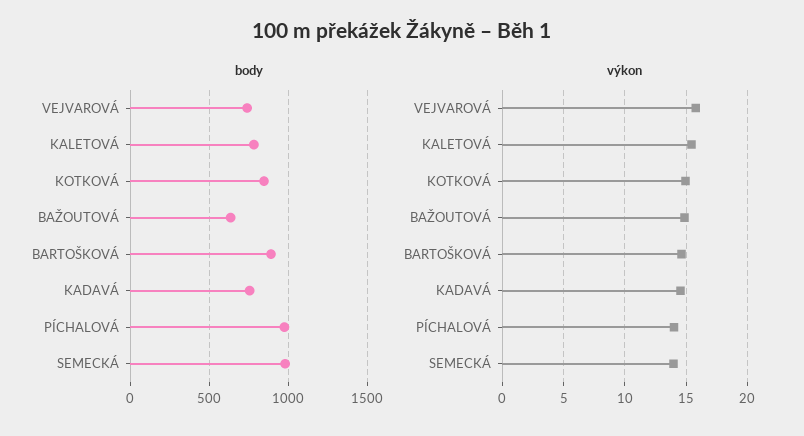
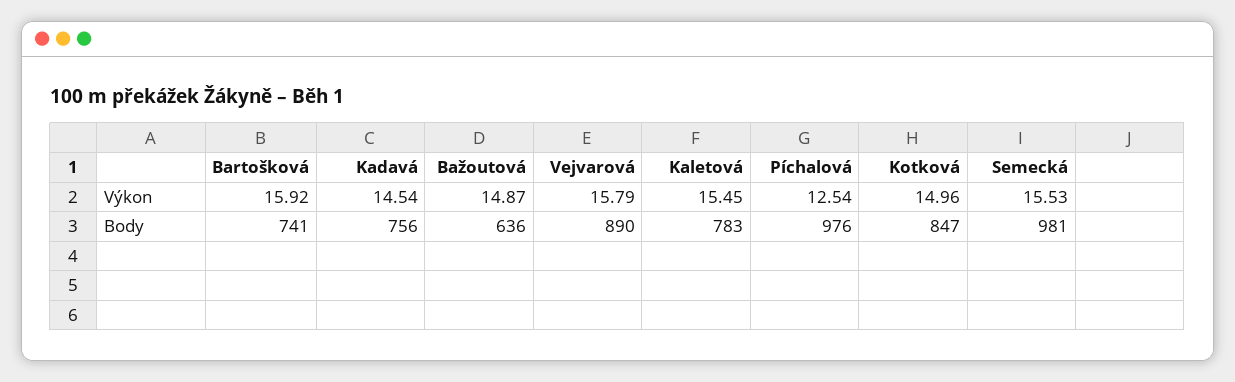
body, VEJVAROVÁ: 750 -> 890
body, BARTOŠKOVÁ: 900 -> 741
výkon, BARTOŠKOVÁ: 14.5 -> 15.92
výkon, PÍCHALOVÁ: 14 -> 12.54
výkon, SEMECKÁ: 14 -> 15.53

